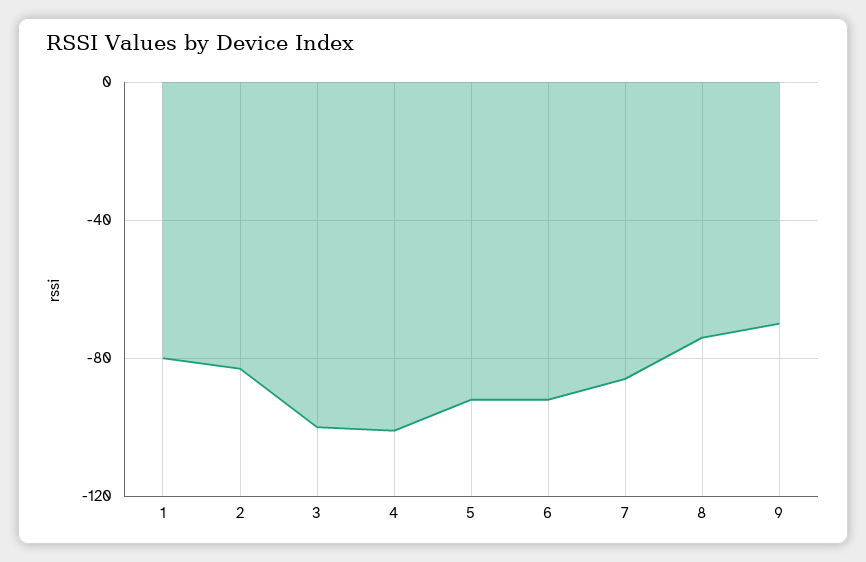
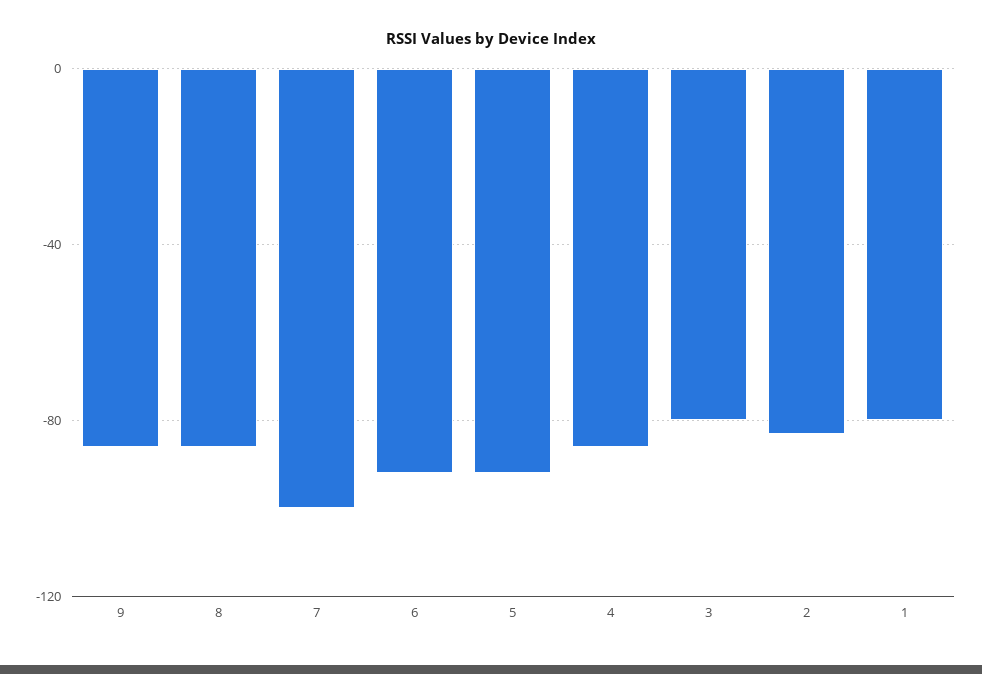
3: -100 -> -80
4: -100 -> -85
7: -85 -> -100
8: -75 -> -85
9: -70 -> -85

